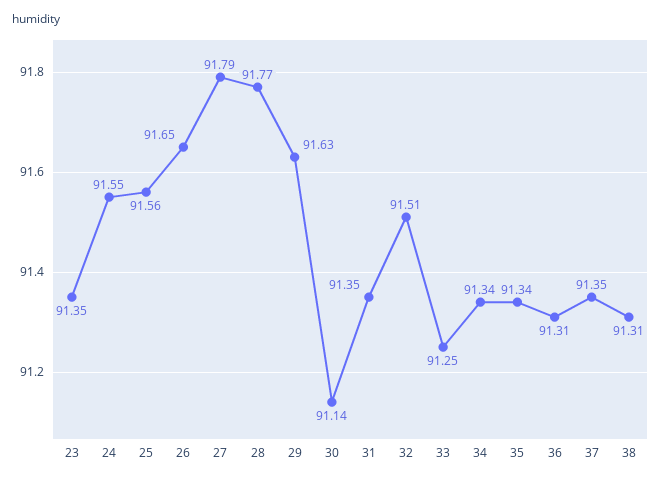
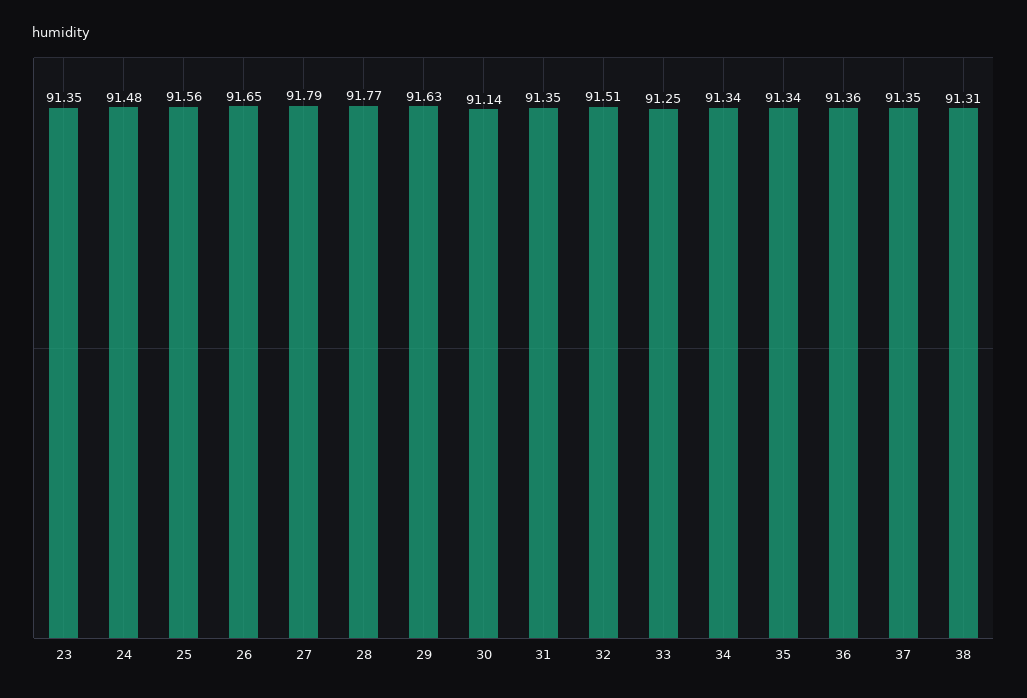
24: 91.55 -> 91.48
36: 91.31 -> 91.36

